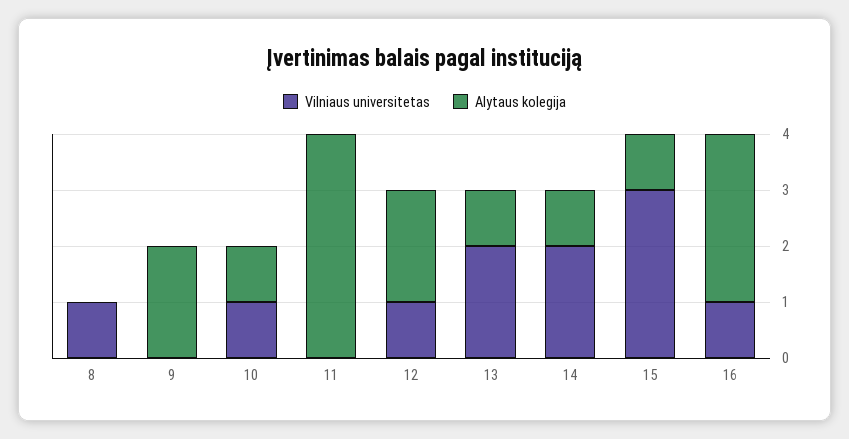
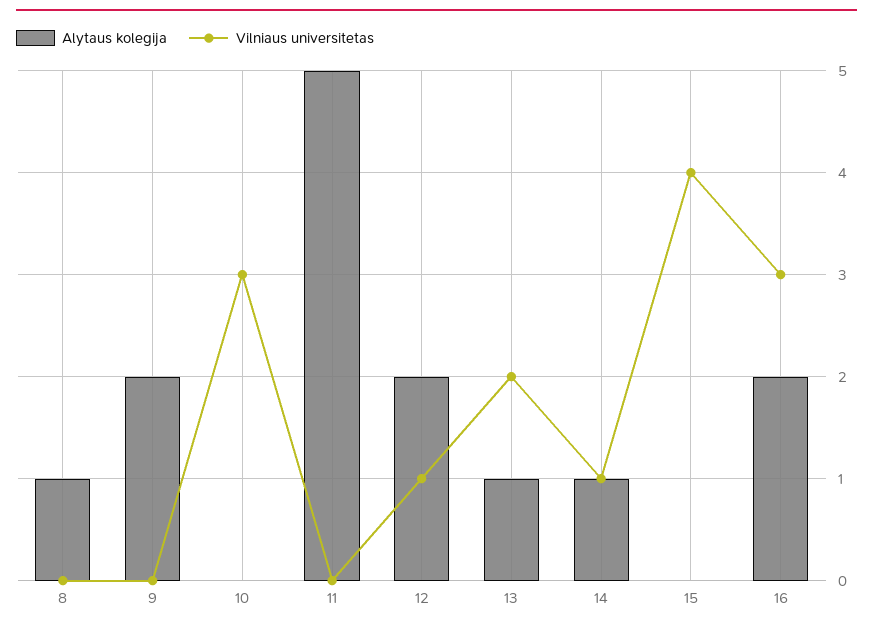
Vilniaus universitetas, 8: 1 -> 0
Alytaus kolegija, 8: 0 -> 1
Vilniaus universitetas, 10: 1 -> 3
Alytaus kolegija, 10: 1 -> 0
Alytaus kolegija, 11: 4 -> 5
Vilniaus universitetas, 14: 2 -> 1
Vilniaus universitetas, 15: 3 -> 4
Alytaus kolegija, 15: 1 -> 0
Vilniaus universitetas, 16: 1 -> 3
Alytaus kolegija, 16: 3 -> 2

